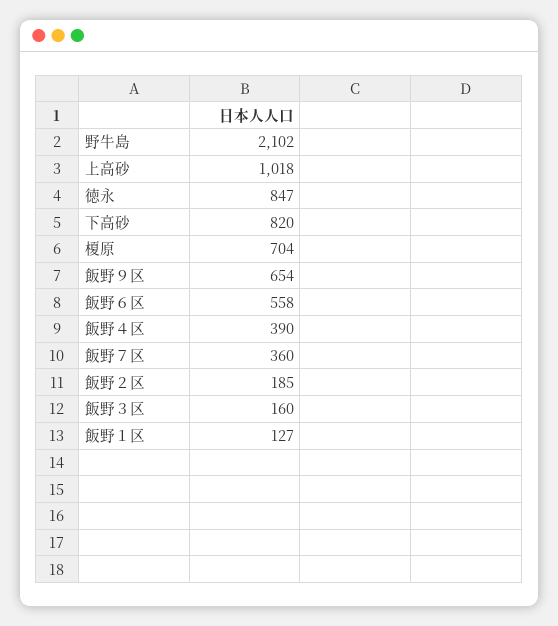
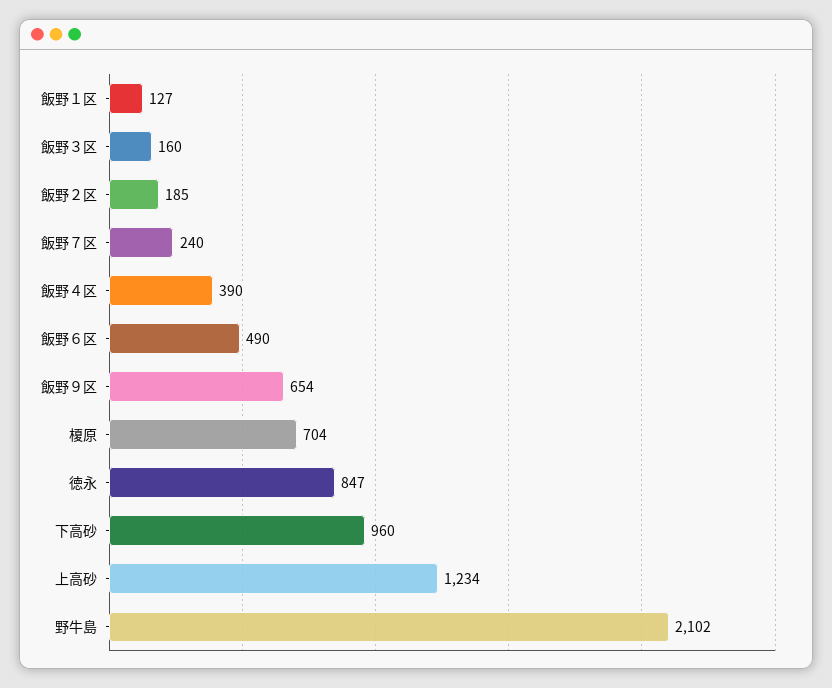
上高砂: 1018 -> 1234
下高砂: 820 -> 960
飯野６区: 558 -> 490
飯野７区: 360 -> 240

